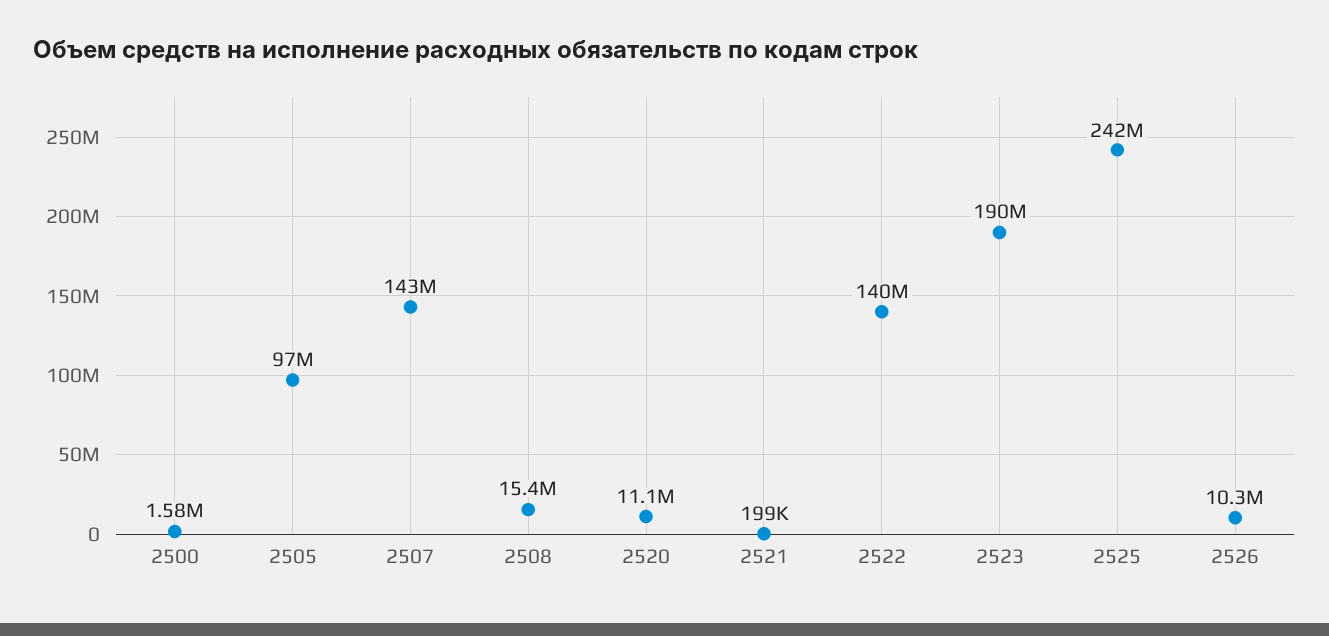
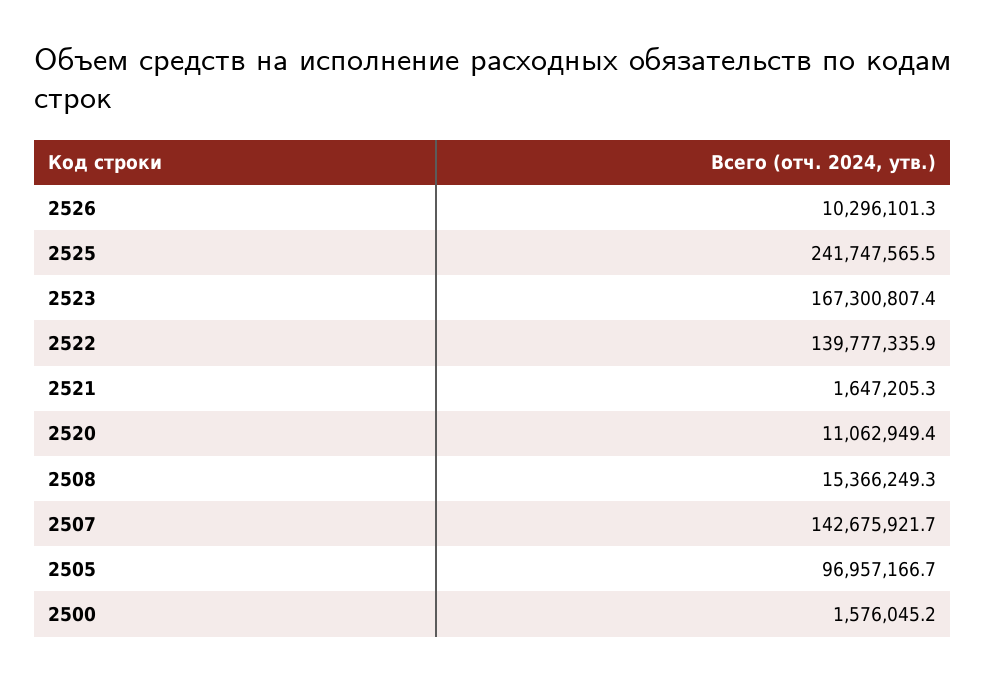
2521: 199000 -> 1647205.3
2523: 190000000 -> 167300807.4

